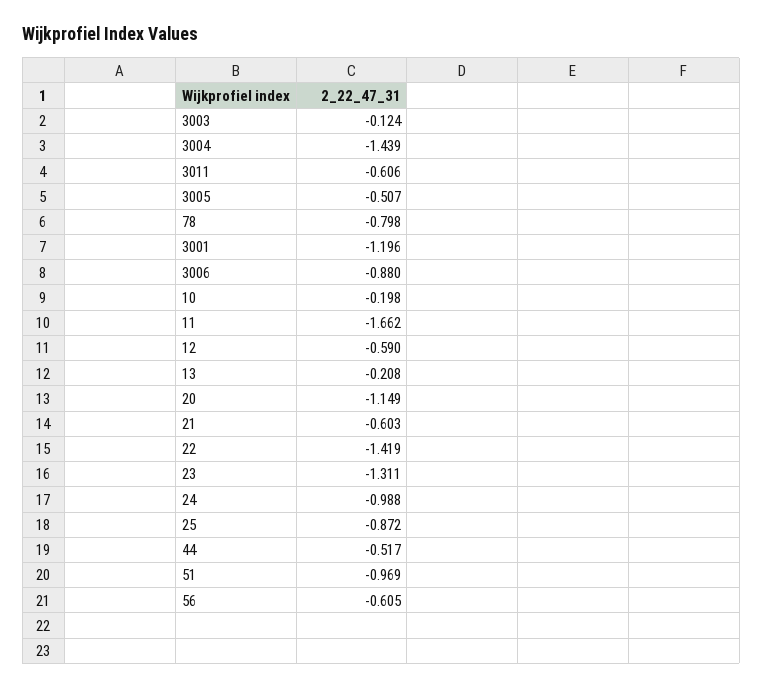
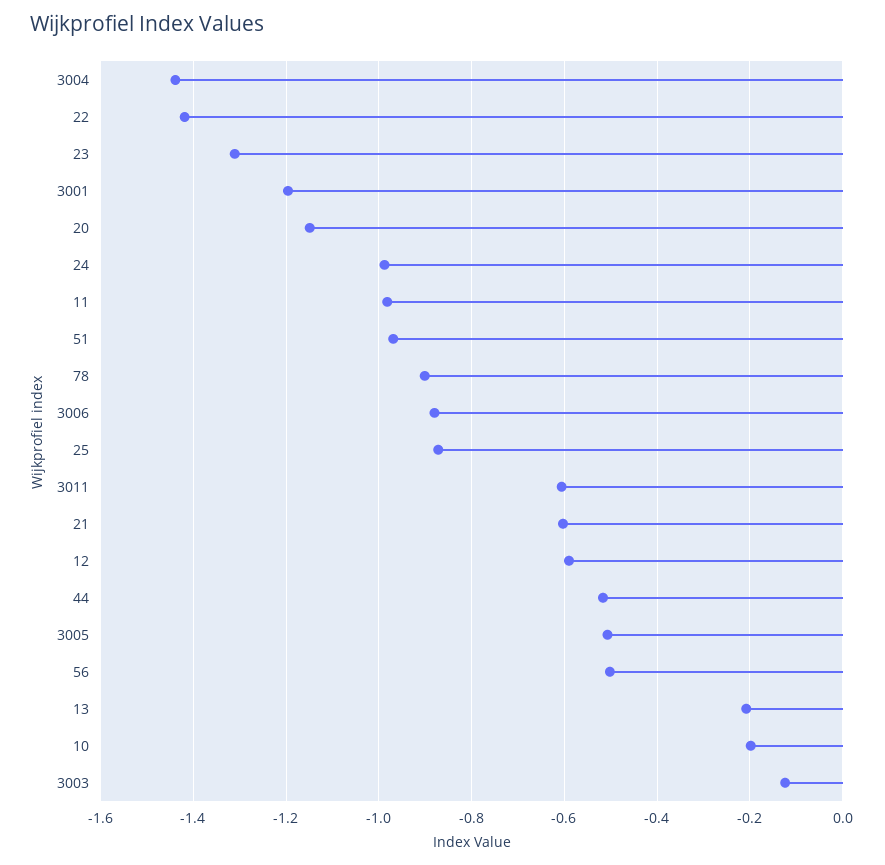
78: -0.798 -> -0.9
11: -1.662 -> -0.98
56: -0.605 -> -0.5

